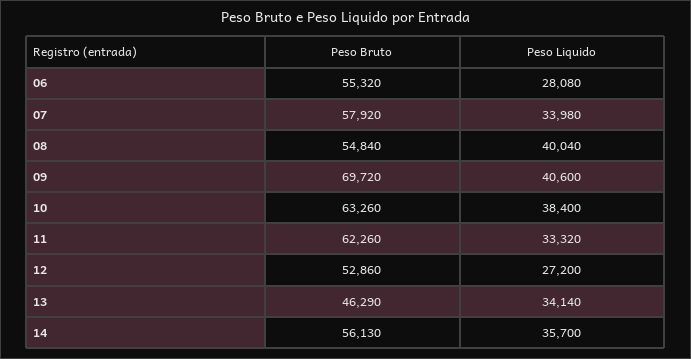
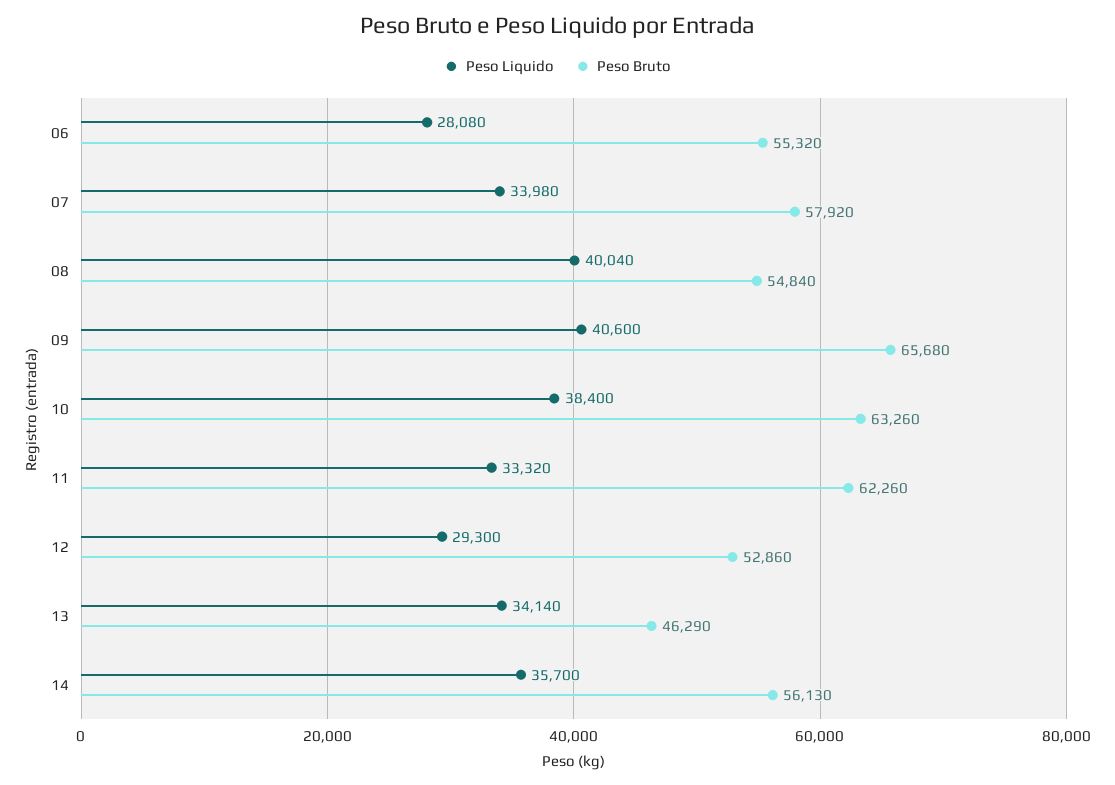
Peso Bruto, 09: 69720 -> 65680
Peso Liquido, 12: 27200 -> 29300

